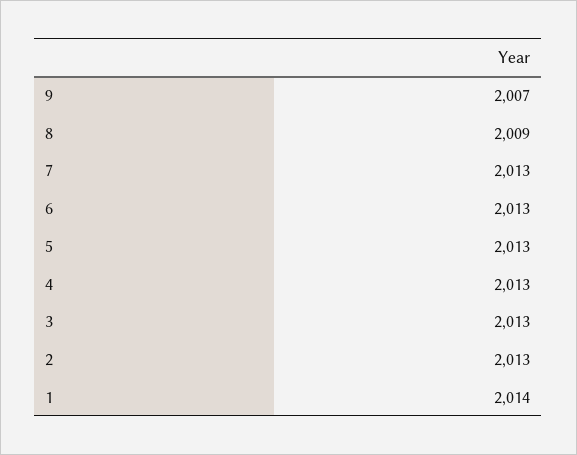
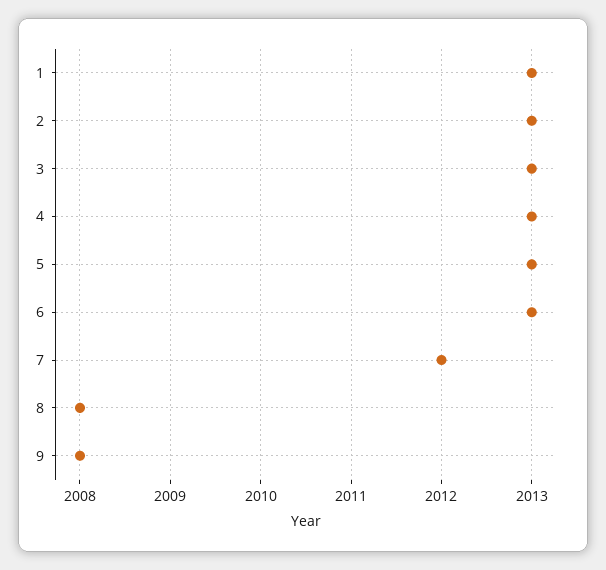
9: 2007 -> 2008
8: 2009 -> 2008
7: 2013 -> 2012
1: 2014 -> 2013

